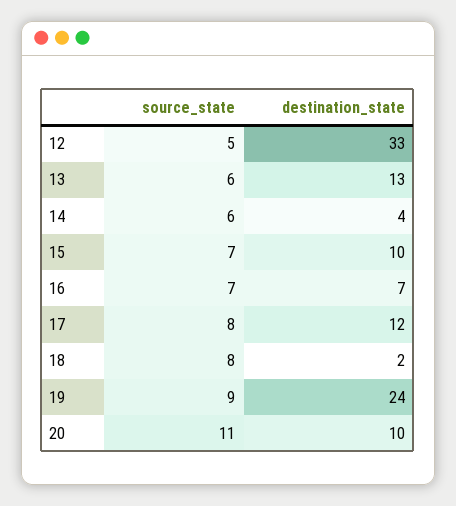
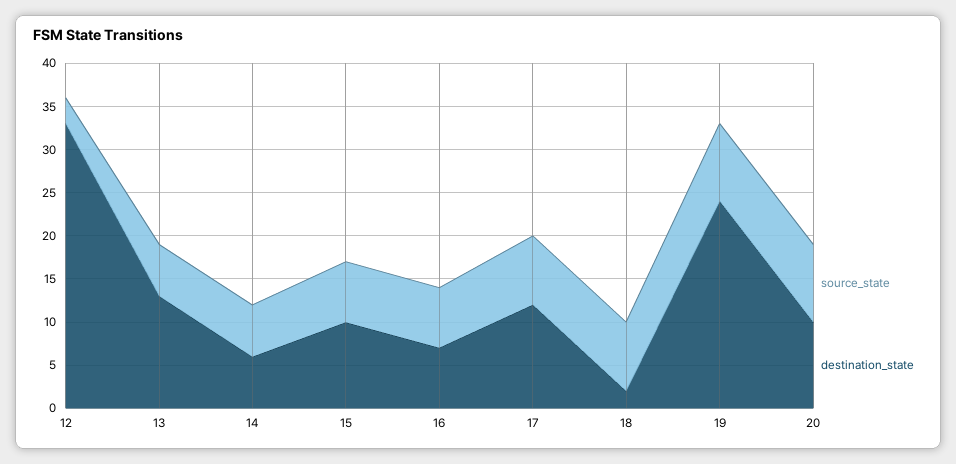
source_state, 12: 5 -> 3
destination_state, 14: 4 -> 6
source_state, 20: 11 -> 9

